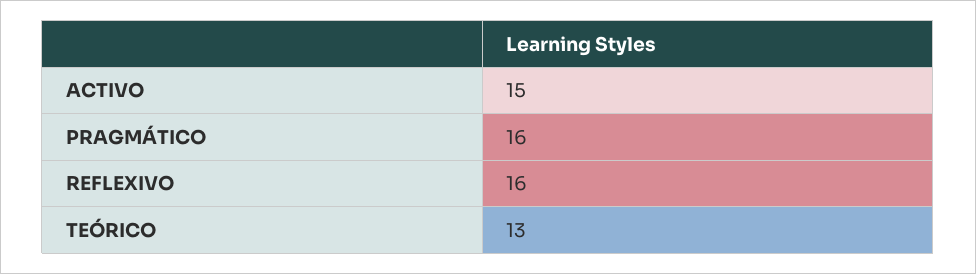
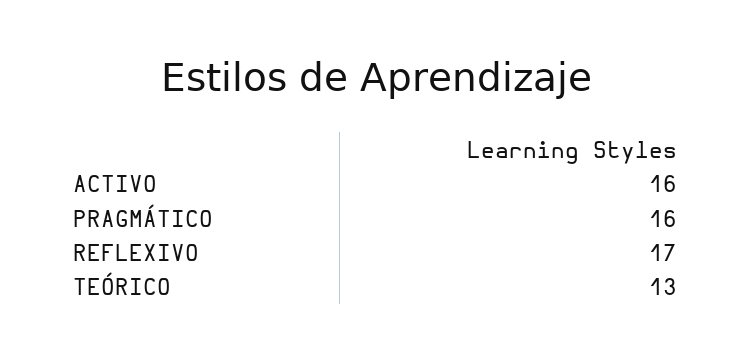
ACTIVO: 15 -> 16
REFLEXIVO: 16 -> 17

